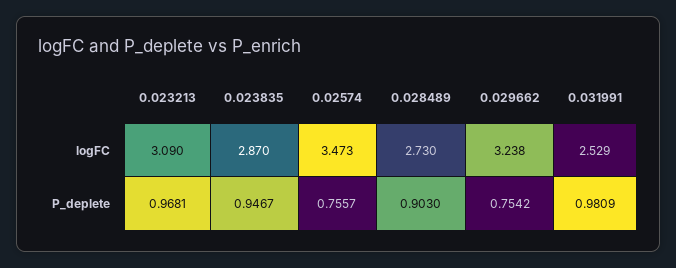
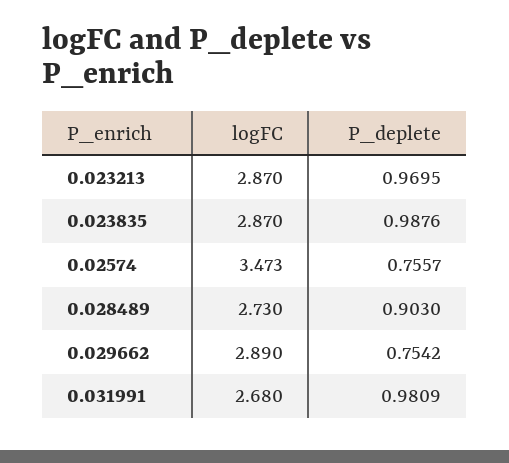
0.023213, logFC: 3.09 -> 2.87
0.029662, logFC: 3.238 -> 2.89
0.031991, logFC: 2.529 -> 2.68
0.023213, P_deplete: 0.9681 -> 0.9695
0.023835, P_deplete: 0.9467 -> 0.9876

